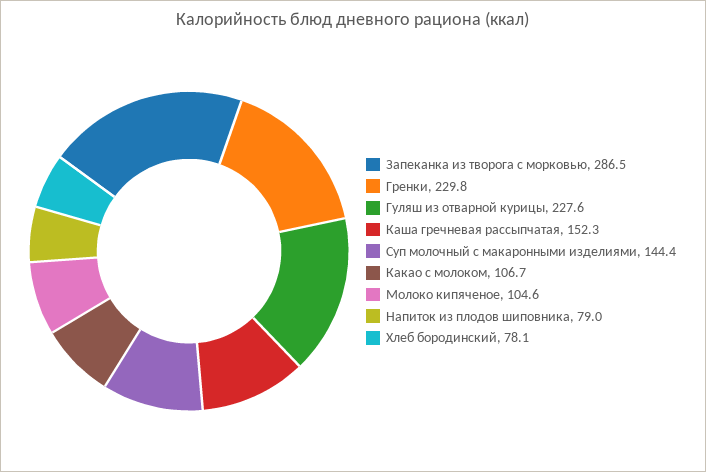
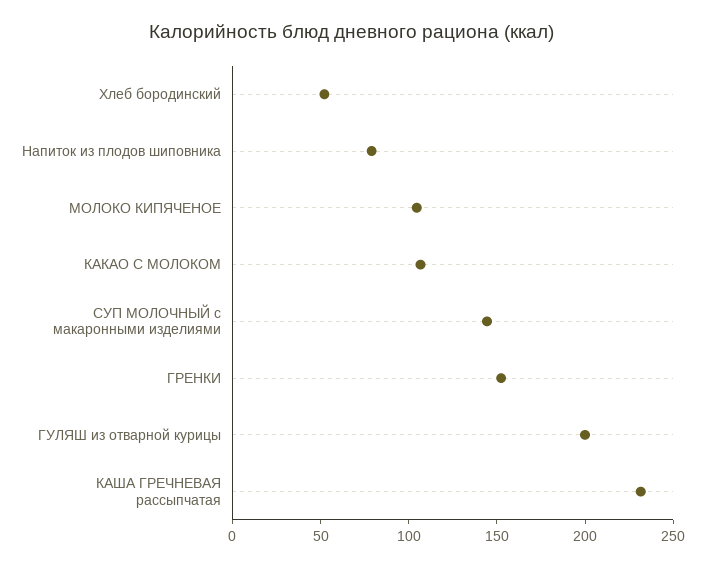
Запеканка из творога с морковью: 286.5 -> none
Гренки: 229.8 -> 150
Гуляш из отварной курицы: 227.6 -> 200
Каша гречневая рассыпчатая: 152.3 -> 230
Хлеб бородинский: 78.1 -> 50

